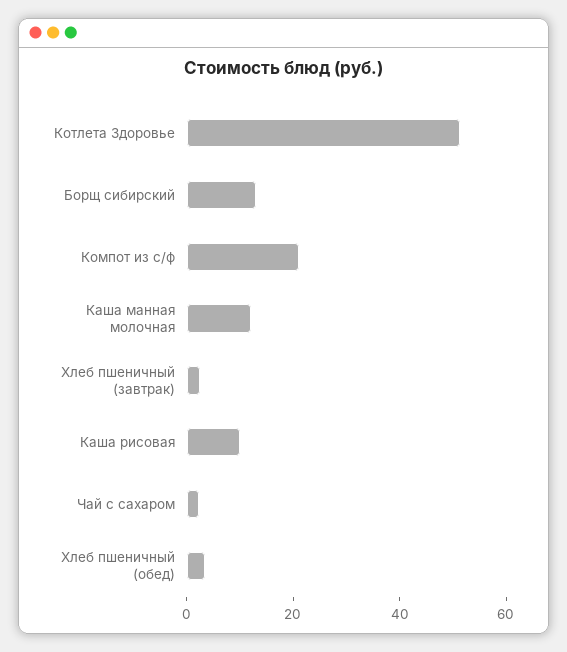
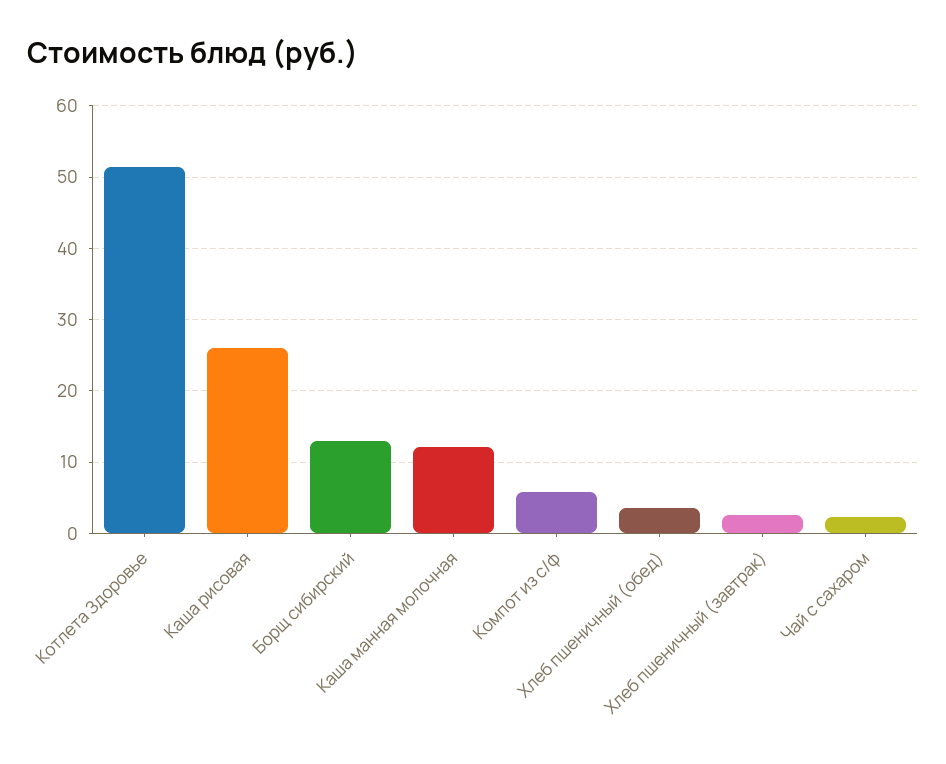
Компот из с/ф: 20 -> 6
Каша рисовая: 10 -> 26

